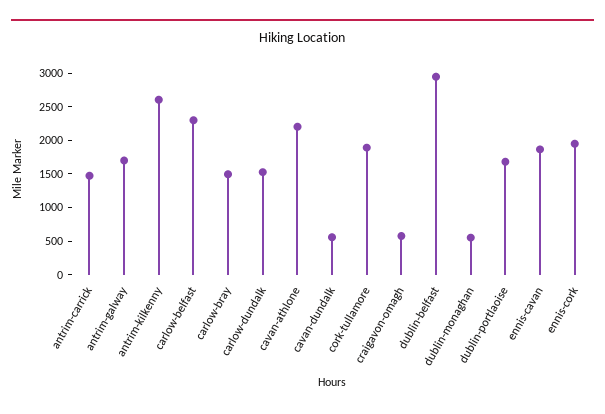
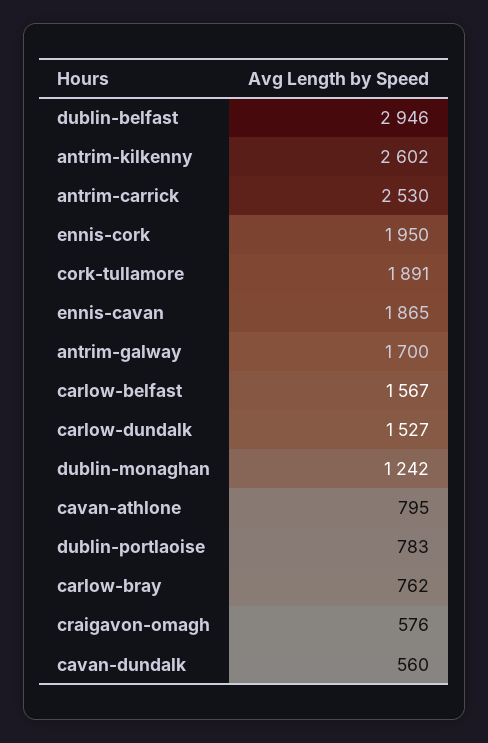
antrim-carrick: 1500 -> 2530
carlow-belfast: 2250 -> 1567
carlow-bray: 1500 -> 762
cavan-athlone: 2250 -> 795
dublin-monaghan: 500 -> 1242
dublin-portlaoise: 1750 -> 783

